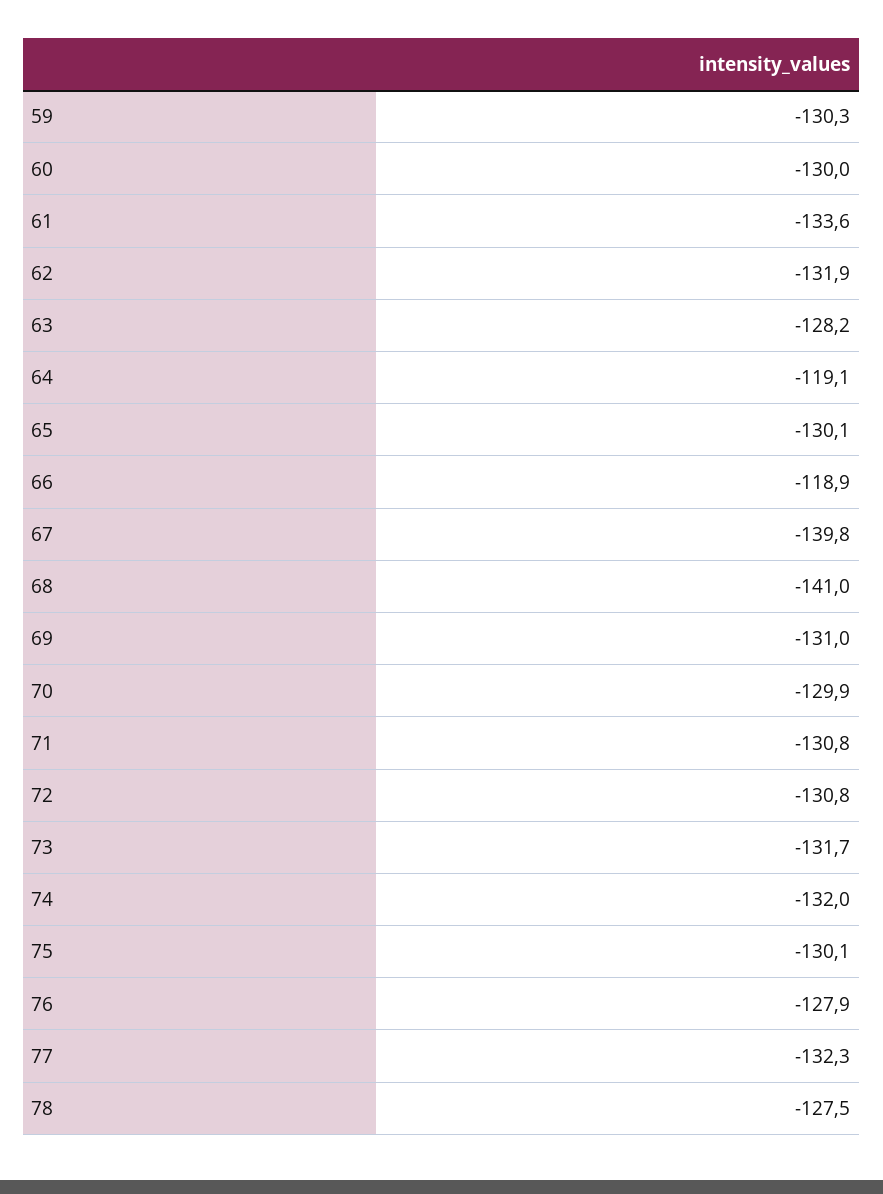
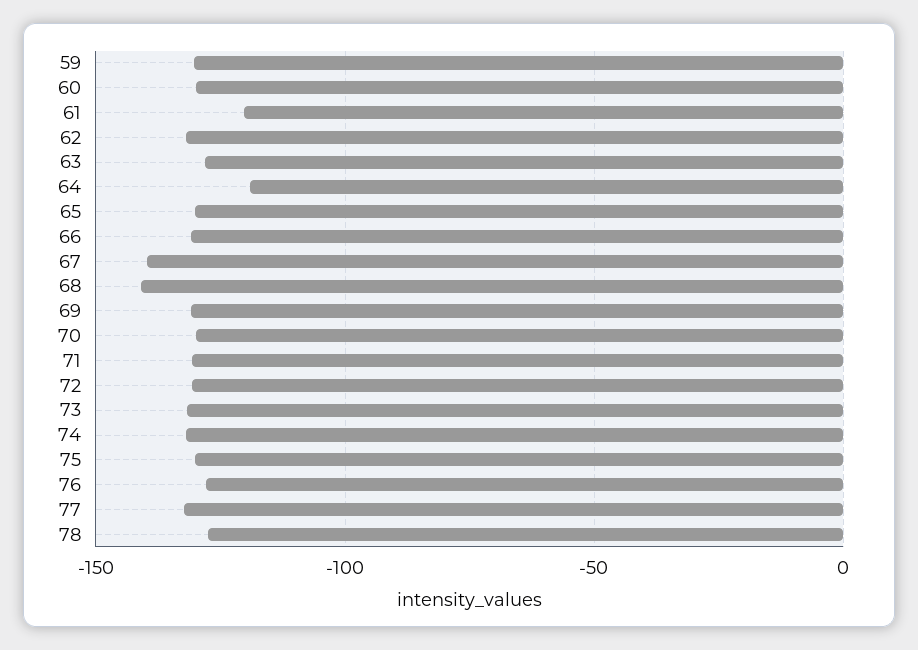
61: -133.6 -> -120
66: -118.9 -> -130

